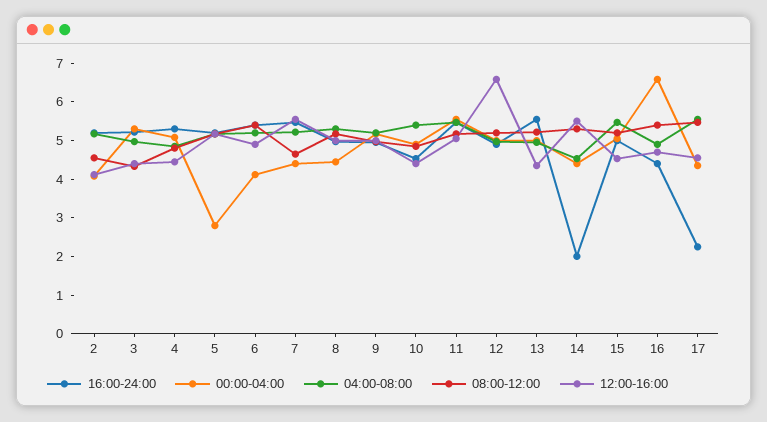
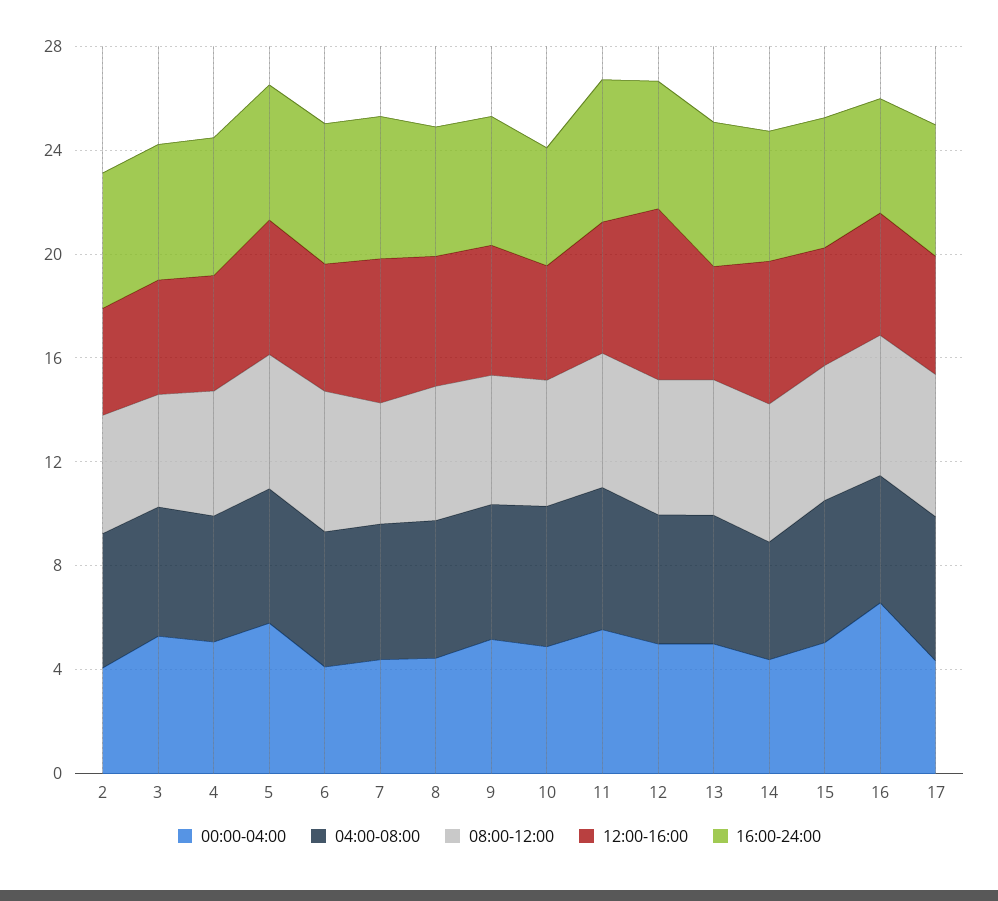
00:00-04:00, 5: 2.75 -> 6
16:00-24:00, 14: 2 -> 5
16:00-24:00, 17: 2.25 -> 5

